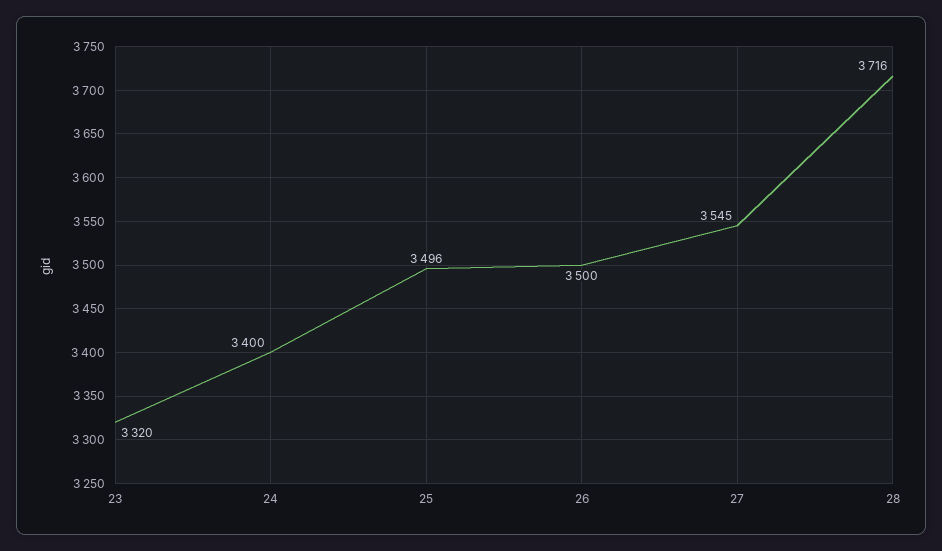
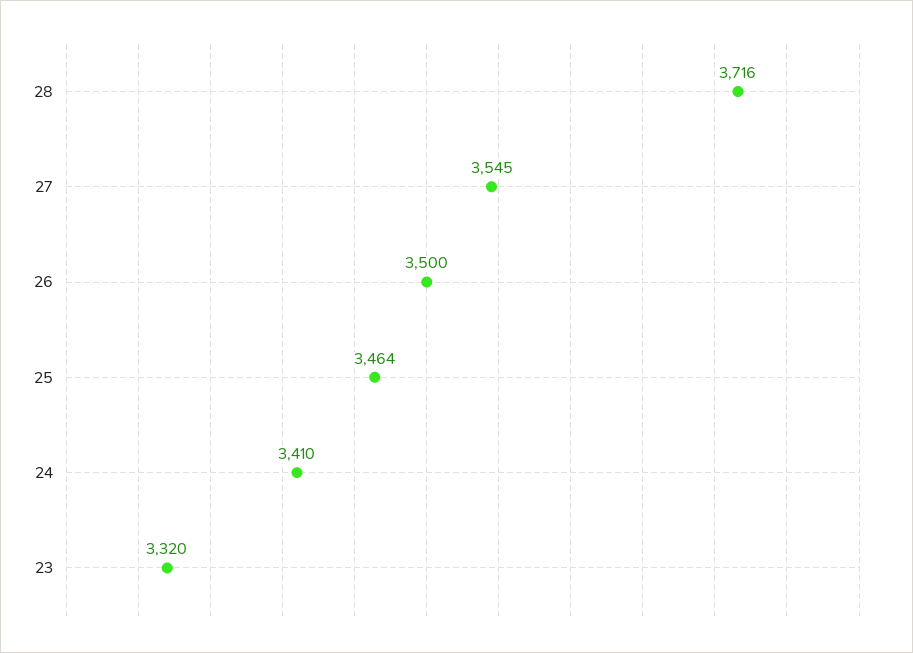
24: 3400 -> 3410
25: 3496 -> 3464

